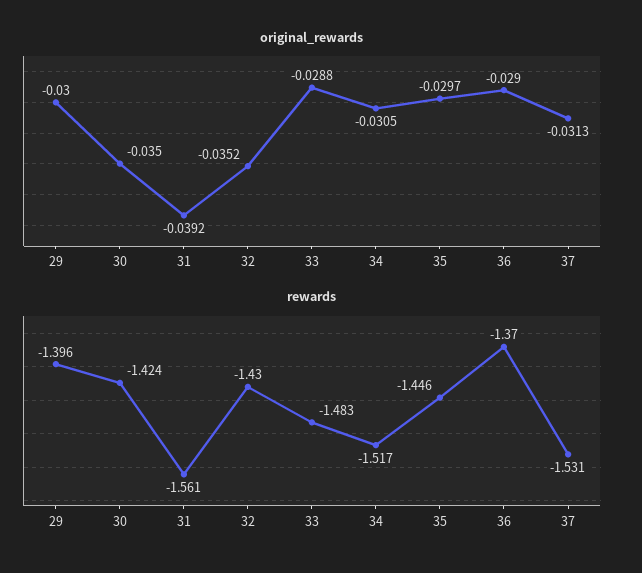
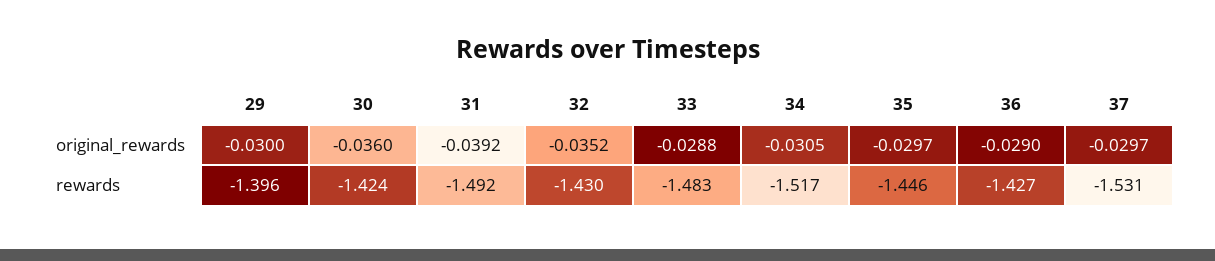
original_rewards, 30: -0.035 -> -0.036
original_rewards, 37: -0.0313 -> -0.0297
rewards, 31: -1.561 -> -1.492
rewards, 36: -1.37 -> -1.427

